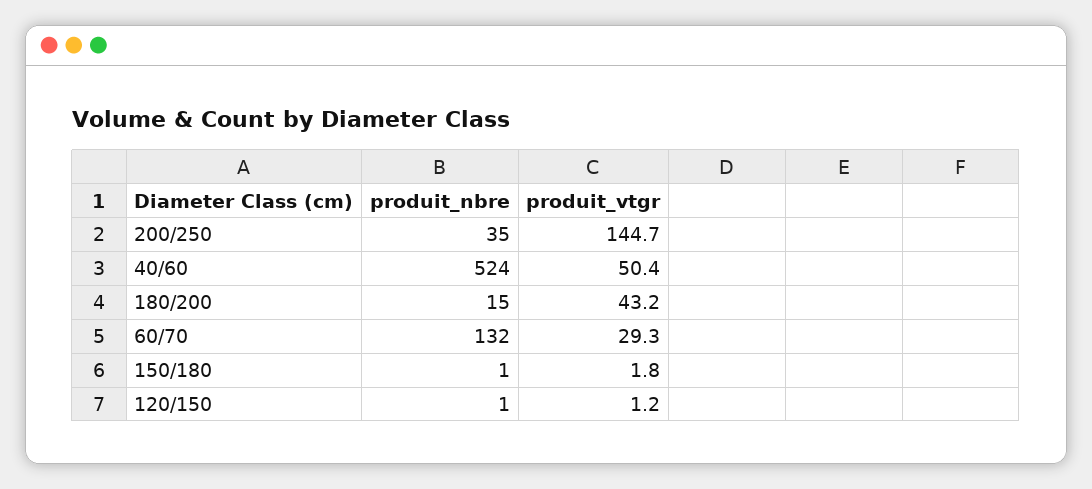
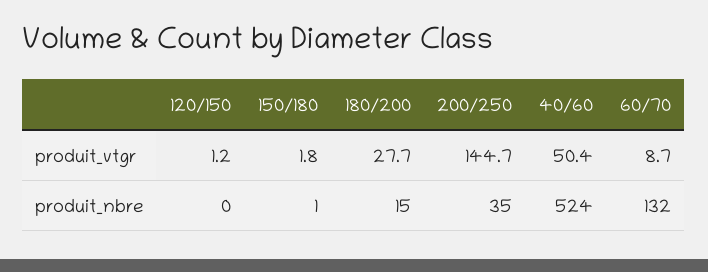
produit_vtgr, 180/200: 43.2 -> 27.7
produit_vtgr, 60/70: 29.3 -> 8.7
produit_nbre, 120/150: 1 -> 0

